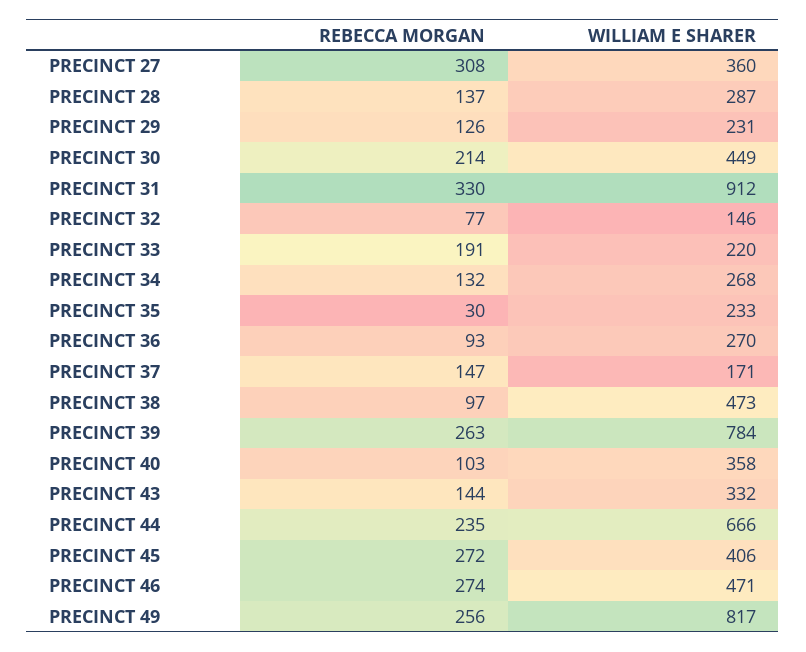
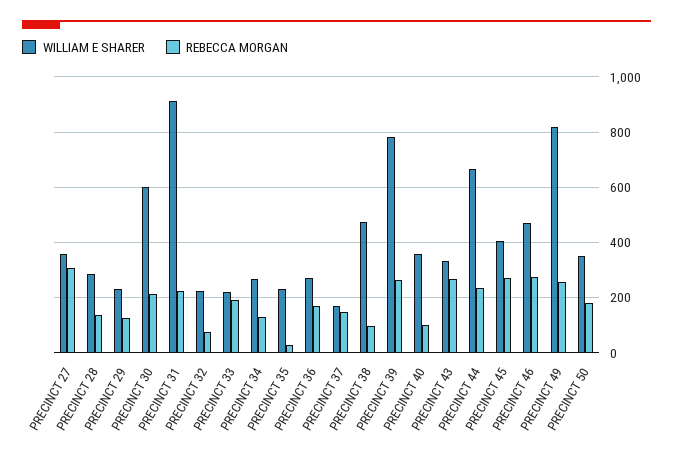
WILLIAM E SHARER, PRECINCT 30: 449 -> 600
REBECCA MORGAN, PRECINCT 31: 330 -> 225
WILLIAM E SHARER, PRECINCT 32: 146 -> 225
REBECCA MORGAN, PRECINCT 36: 93 -> 175
REBECCA MORGAN, PRECINCT 43: 144 -> 275
WILLIAM E SHARER, PRECINCT 50: none -> 350
REBECCA MORGAN, PRECINCT 50: none -> 175

